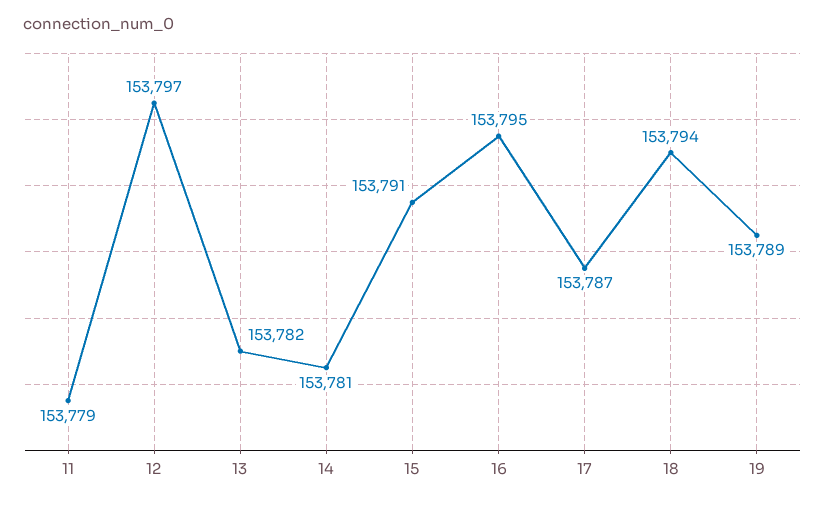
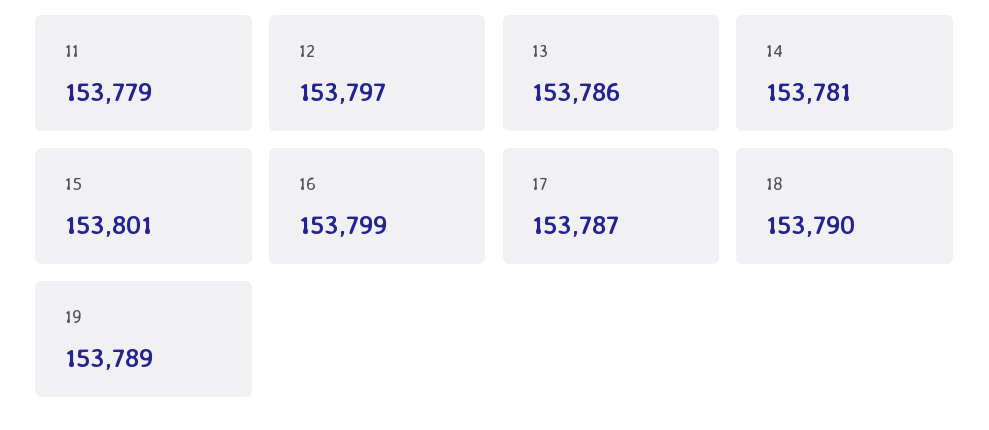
13: 153782 -> 153786
15: 153791 -> 153801
16: 153795 -> 153799
18: 153794 -> 153790

